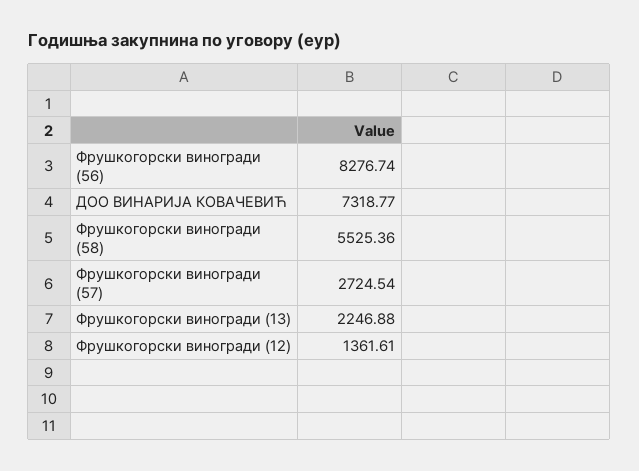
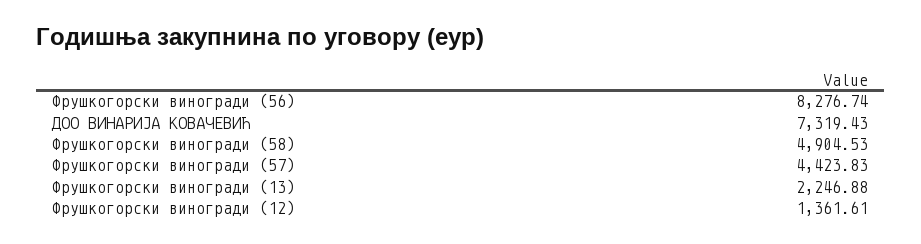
ДОО ВИНАРИЈА КОВАЧЕВИЋ: 7318.77 -> 7319.43
Фрушкогорски виногради (58): 5525.36 -> 4904.53
Фрушкогорски виногради (57): 2724.54 -> 4423.83

